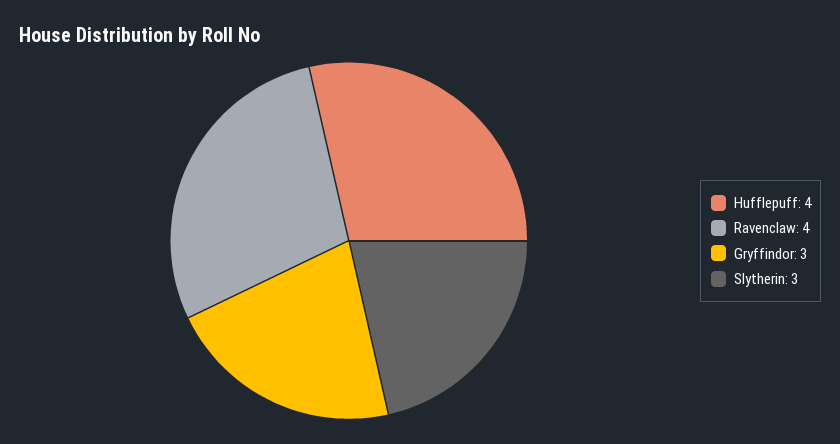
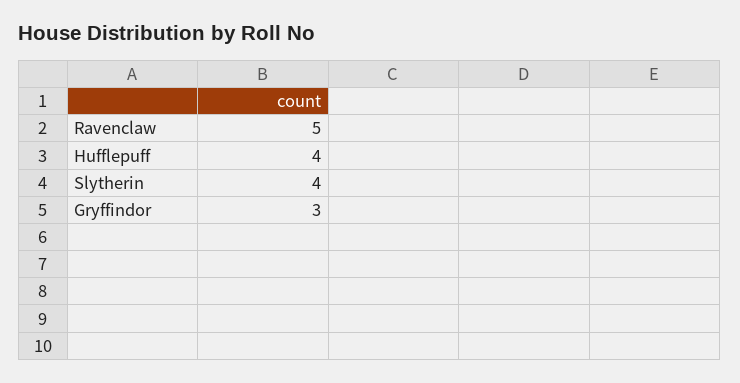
Ravenclaw: 4 -> 5
Slytherin: 3 -> 4

